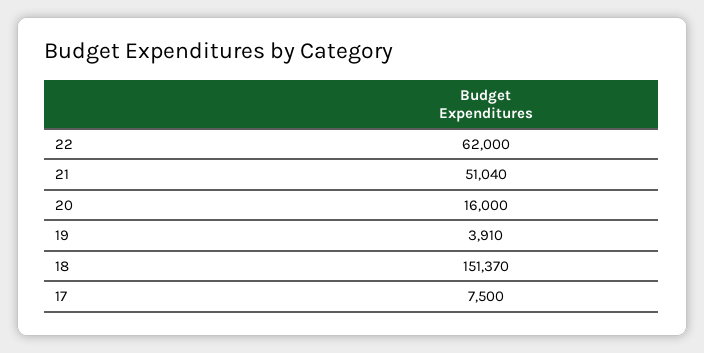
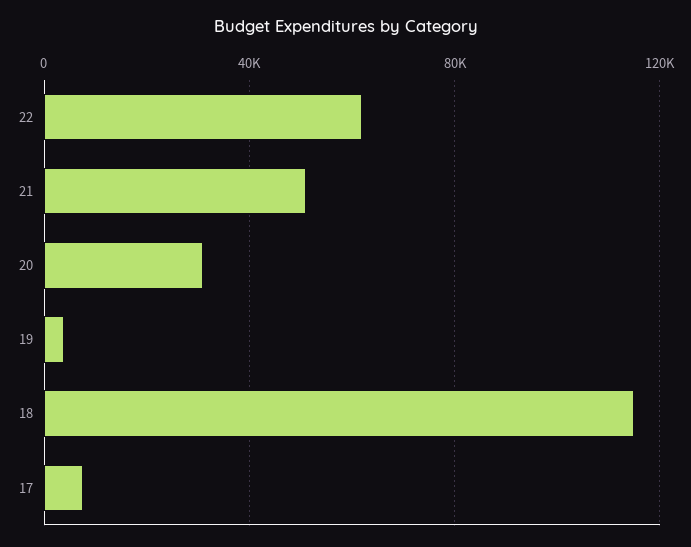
20: 16000 -> 30000
18: 151370 -> 115000

